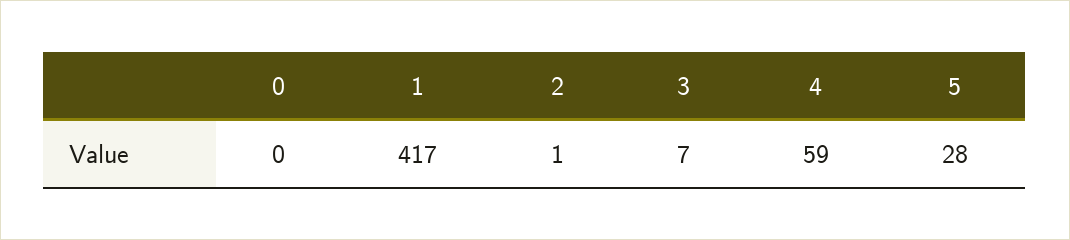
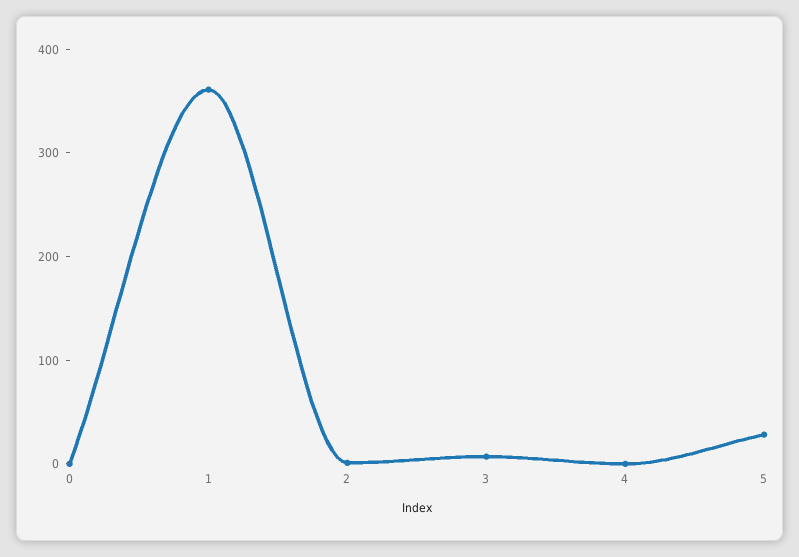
1: 417 -> 360
4: 59 -> 0

